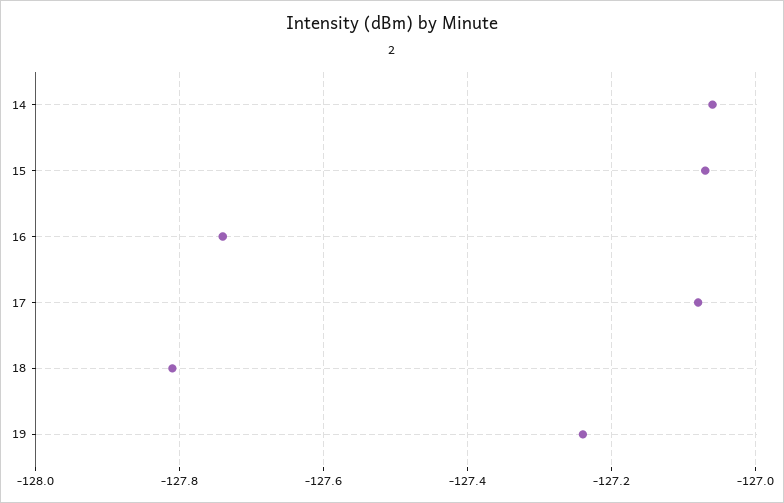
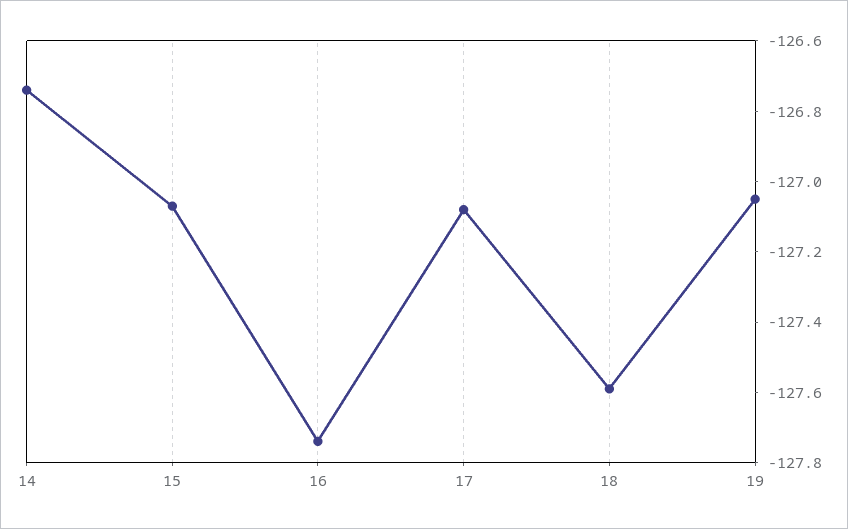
14: -127.05 -> -126.75
18: -127.8 -> -127.6
19: -127.25 -> -127.05

